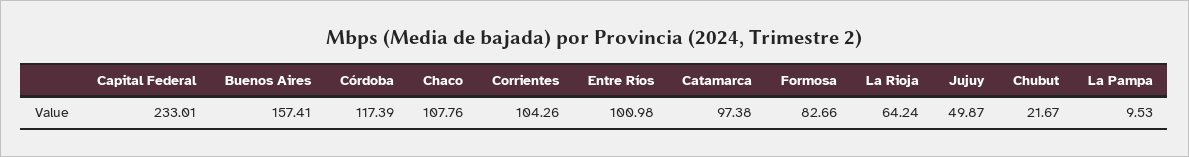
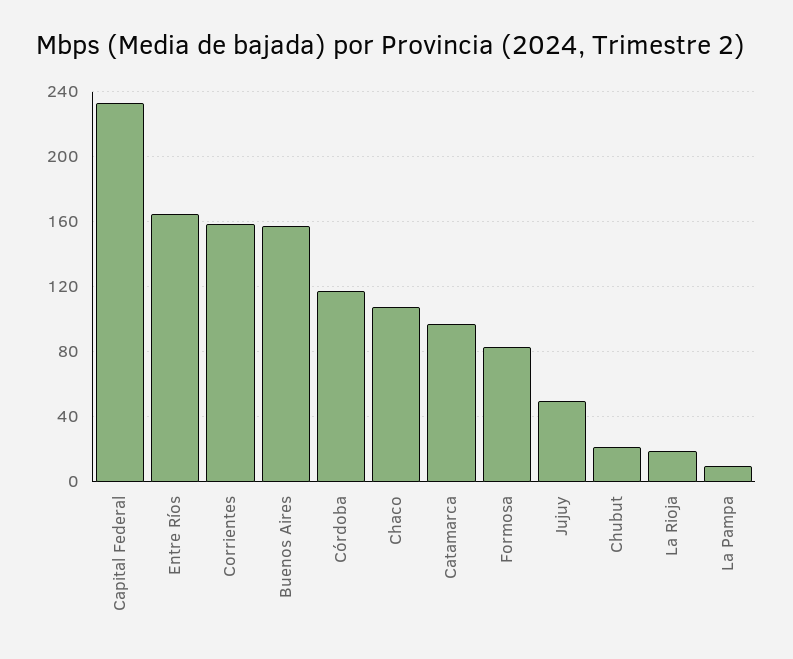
Corrientes: 104.26 -> 160
Entre Ríos: 100.98 -> 165
La Rioja: 64.24 -> 20

